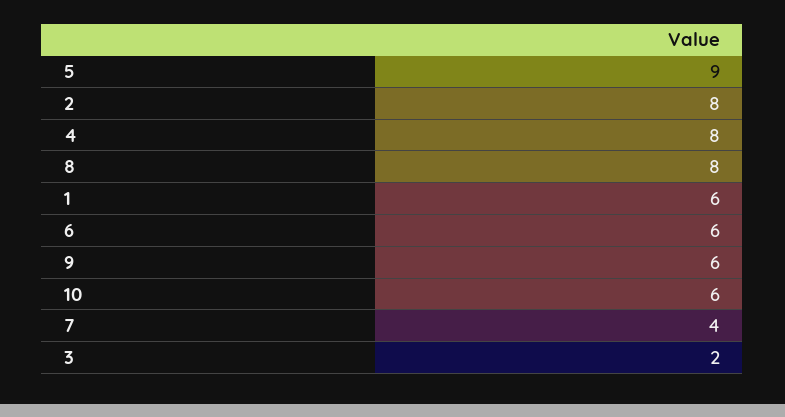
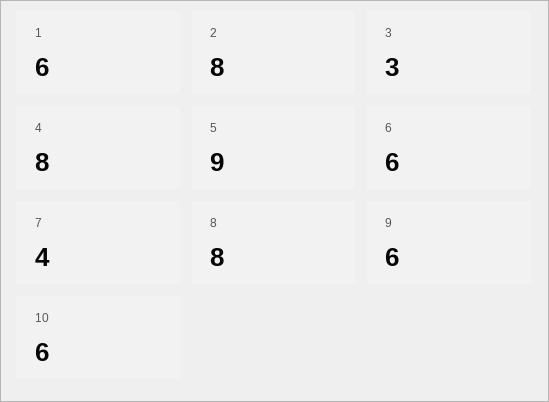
3: 2 -> 3

